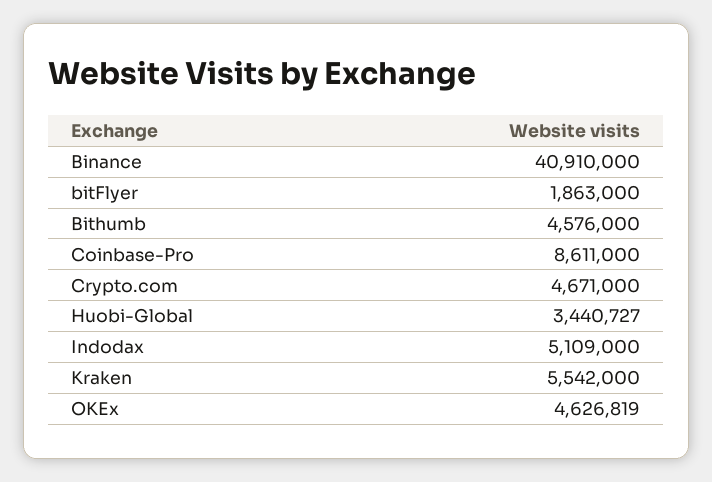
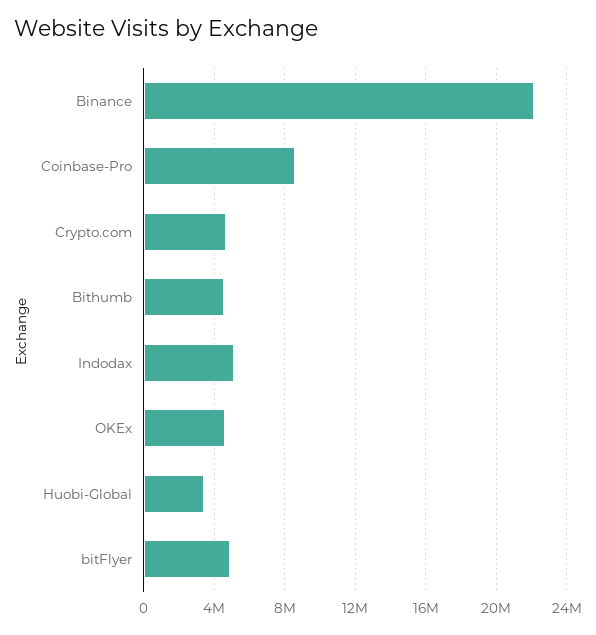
Binance: 40910000 -> 22000000
bitFlyer: 1863000 -> 5000000
Kraken: 5542000 -> none

